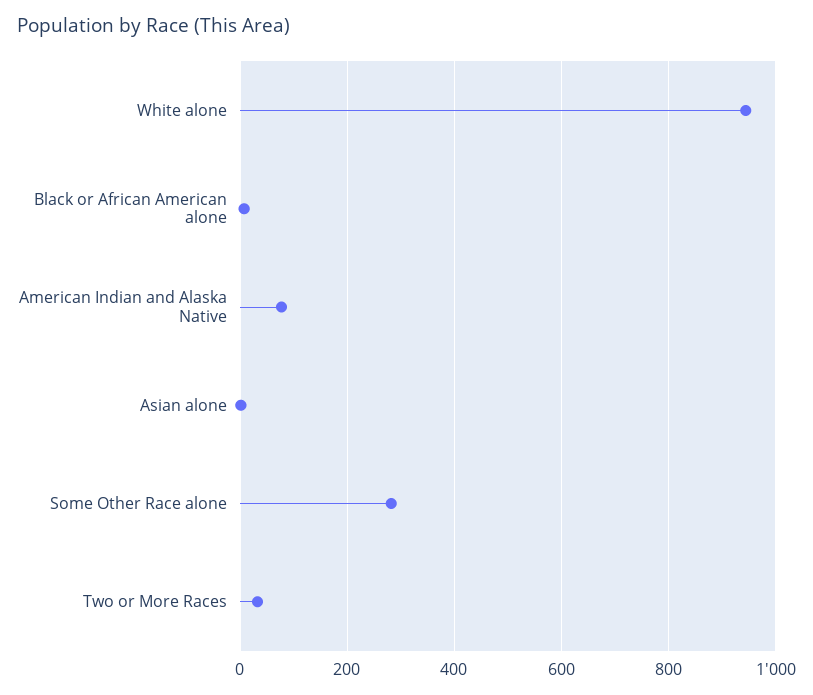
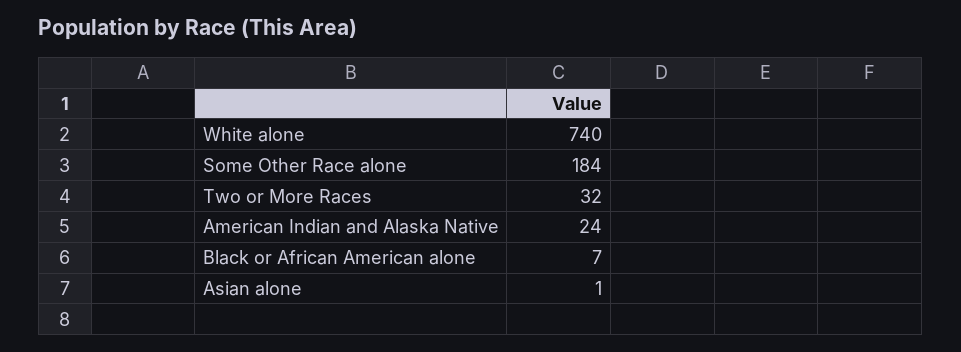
White alone: 940 -> 740
American Indian and Alaska Native: 80 -> 24
Some Other Race alone: 280 -> 184

